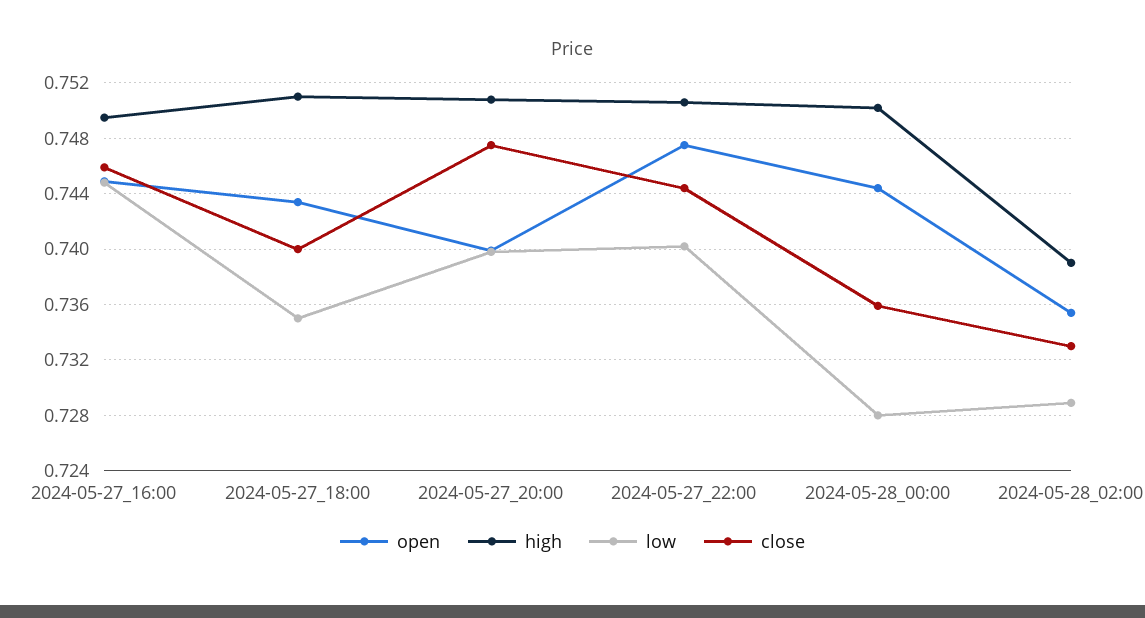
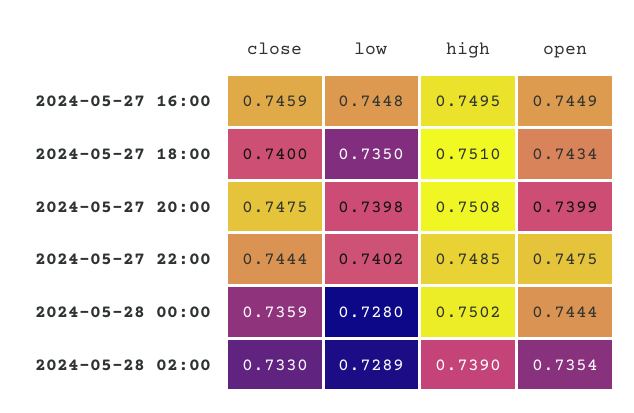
high, 2024-05-27_22:00: 0.7505 -> 0.7485

